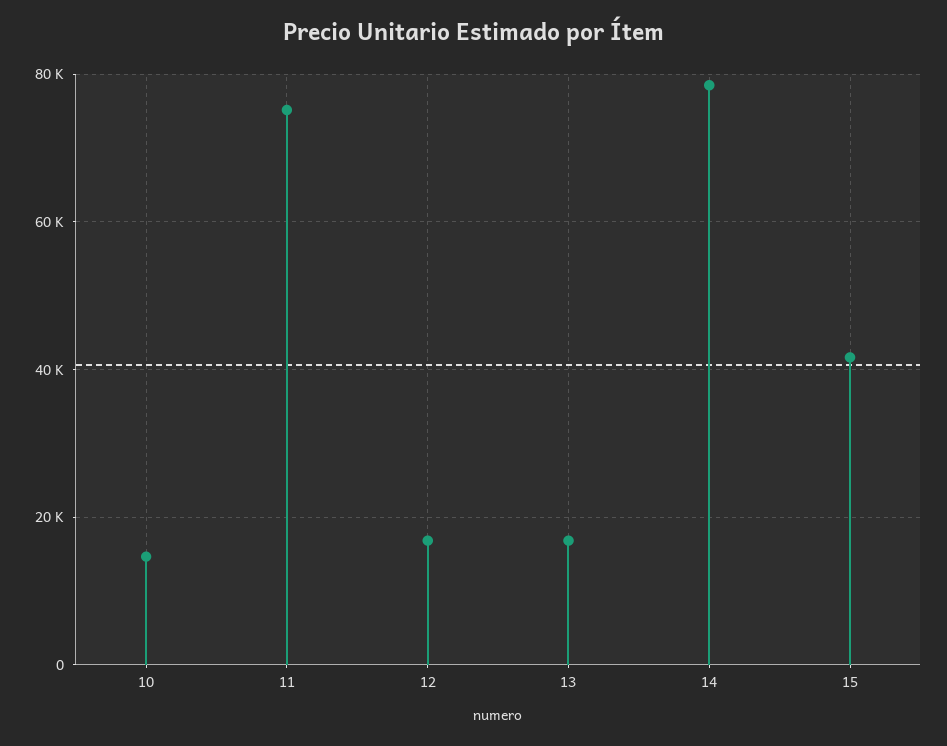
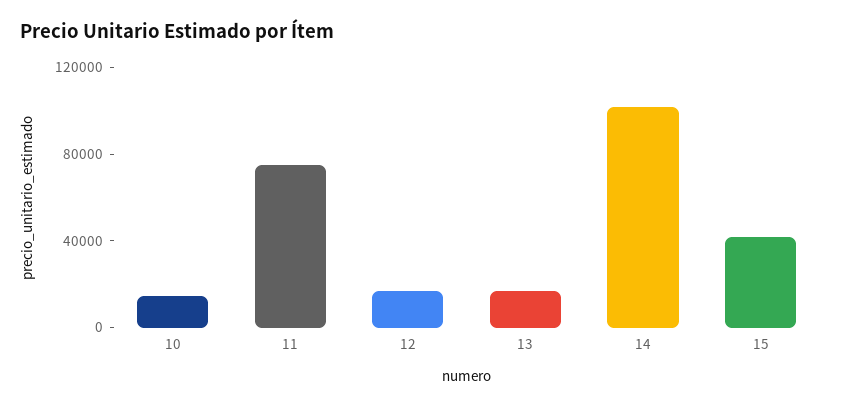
14: 78000 -> 100000

